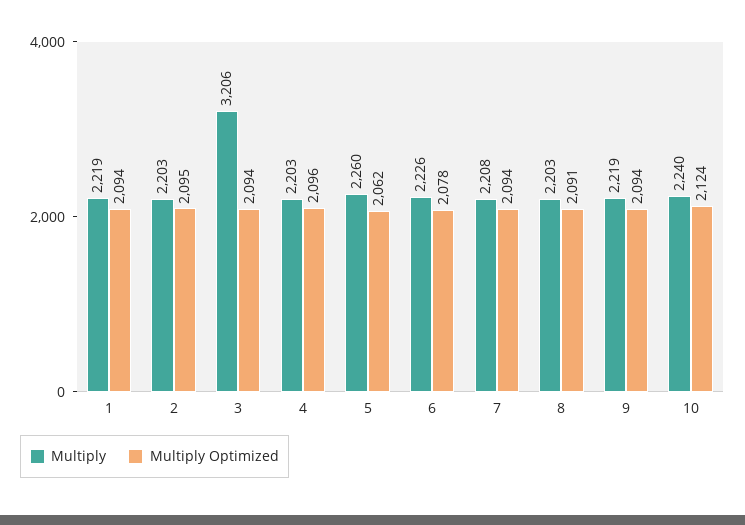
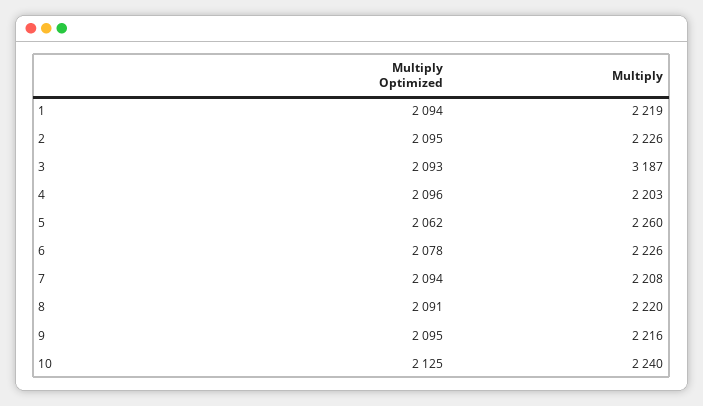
Multiply, 2: 2203 -> 2226
Multiply, 3: 3206 -> 3187
Multiply Optimized, 3: 2094 -> 2093
Multiply, 8: 2203 -> 2220
Multiply, 9: 2219 -> 2216
Multiply Optimized, 9: 2094 -> 2095
Multiply Optimized, 10: 2124 -> 2125

